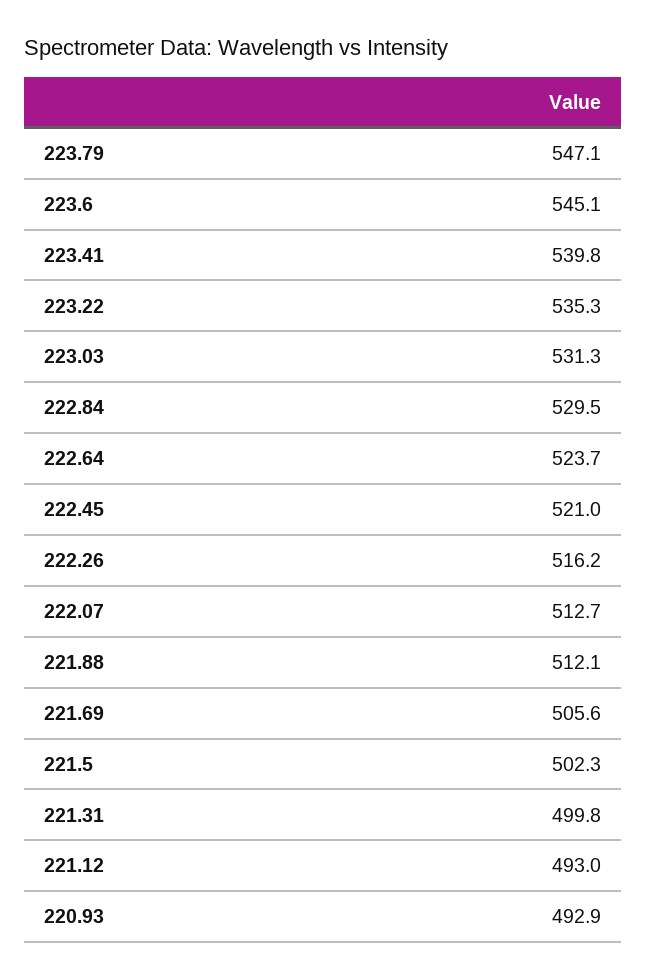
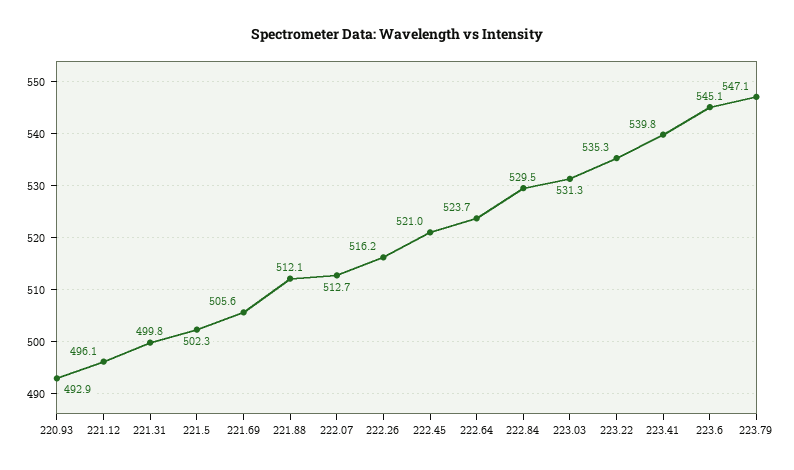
221.12: 493 -> 496.1

